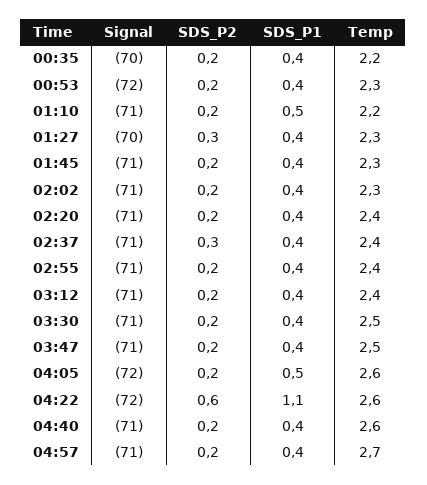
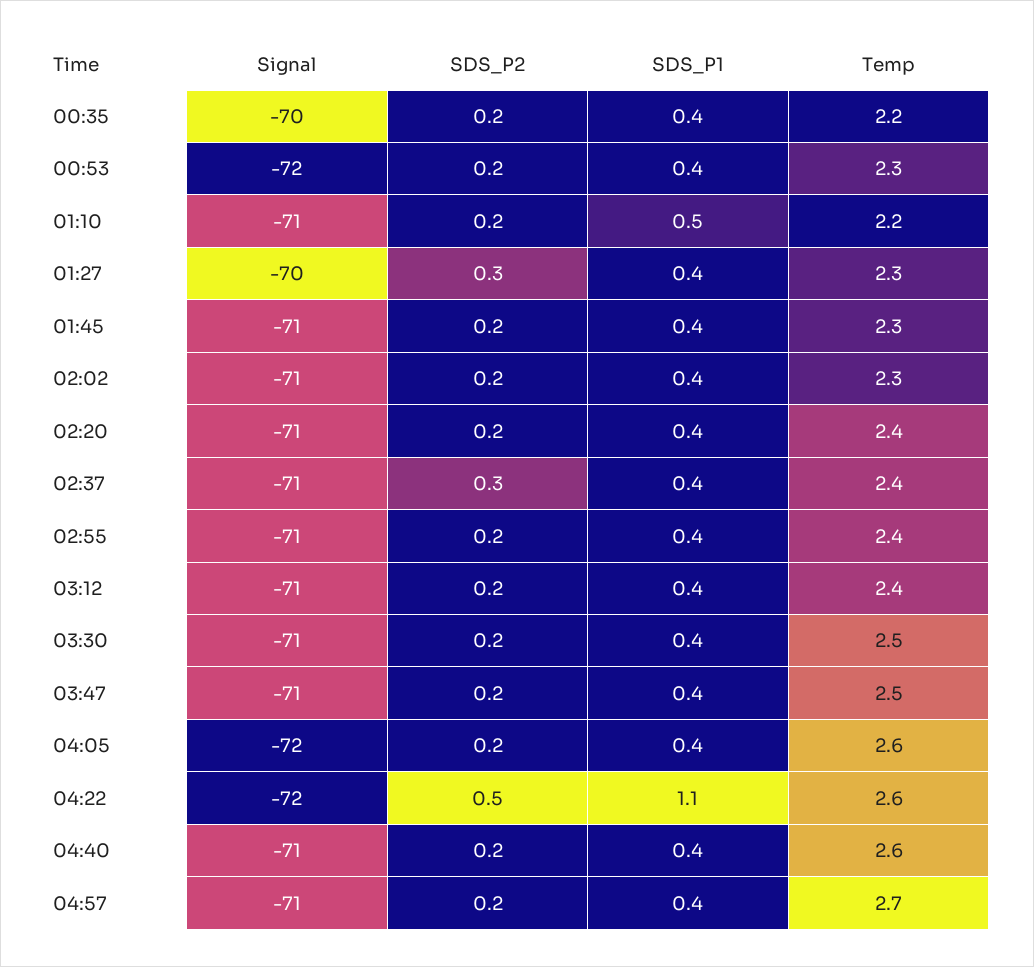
SDS_P1, 04:05: 0.5 -> 0.4
SDS_P2, 04:22: 0.6 -> 0.5

